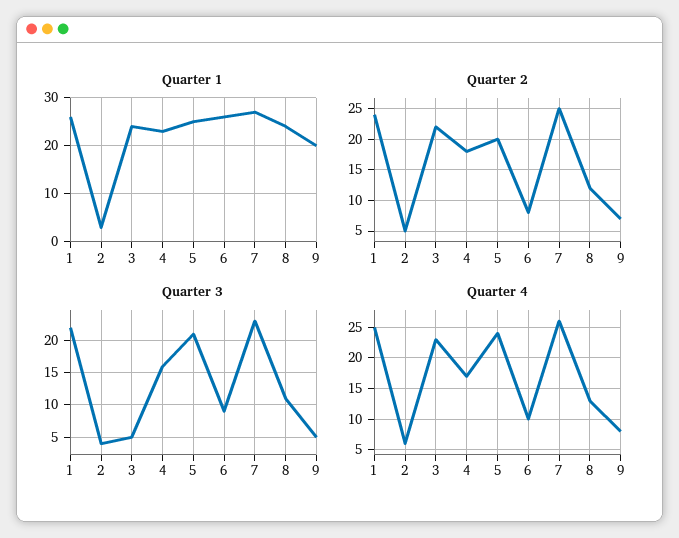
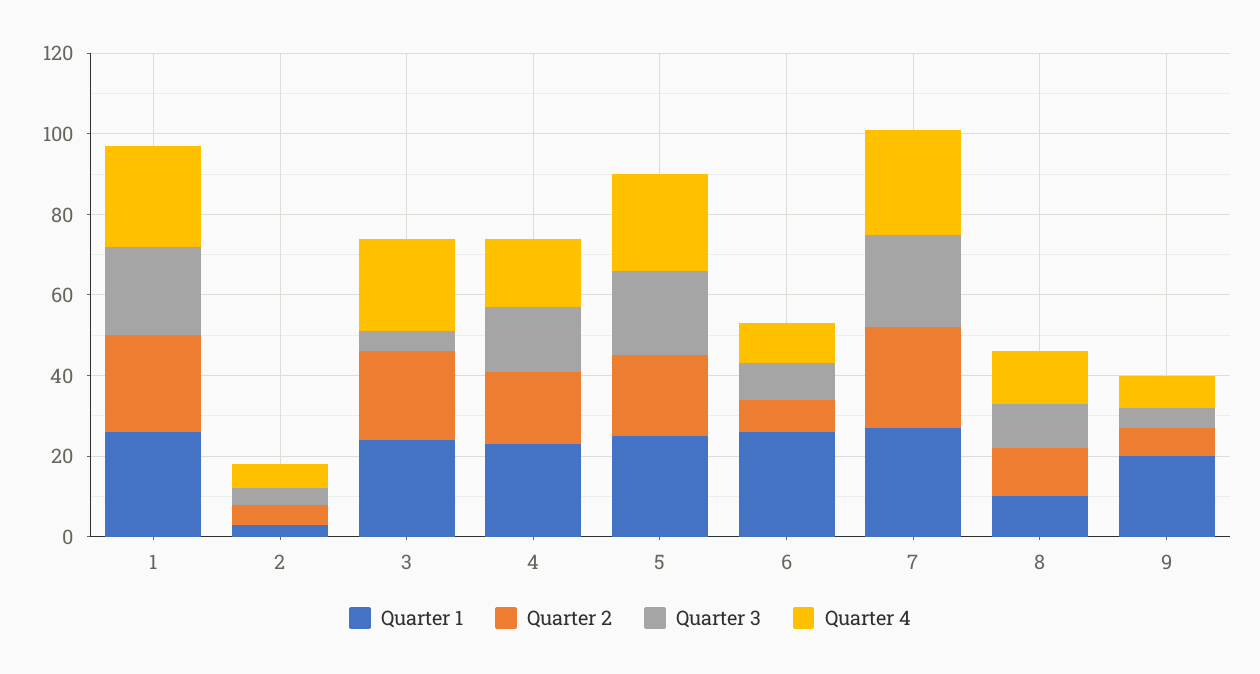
Quarter 1, 8: 25 -> 10

